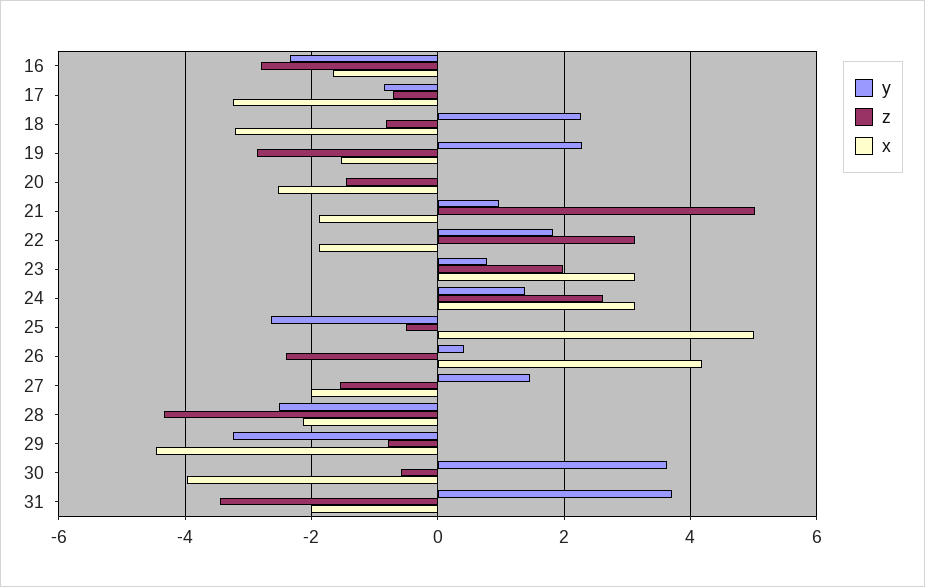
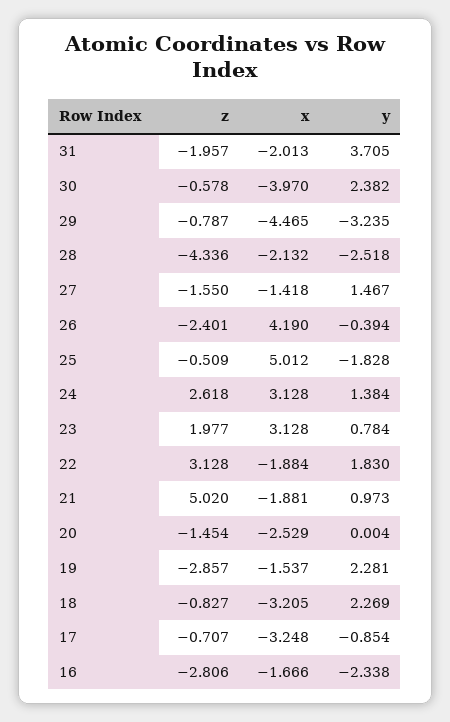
y, 25: -2.6 -> -1.828
y, 26: 0.4 -> -0.394
x, 27: -2 -> -1.418
y, 30: 3.6 -> 2.382
z, 31: -3.4 -> -1.957

